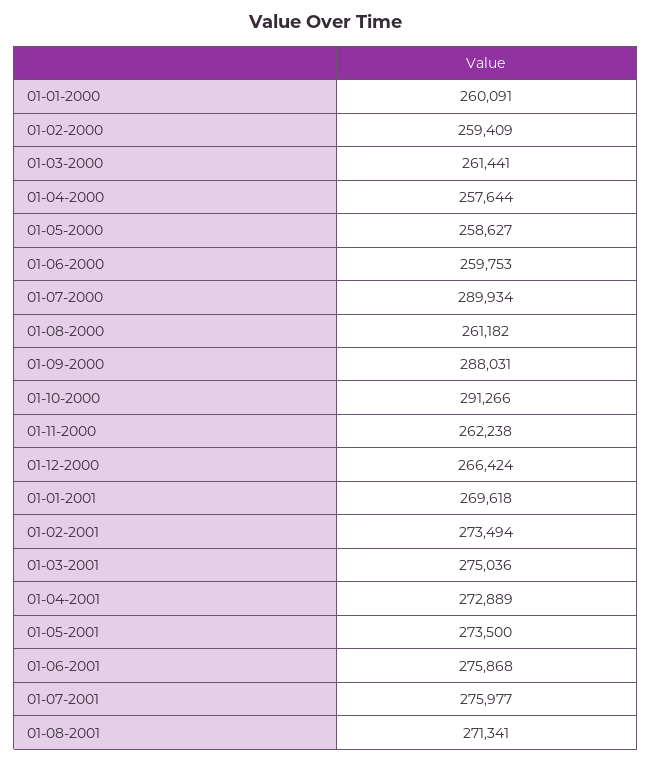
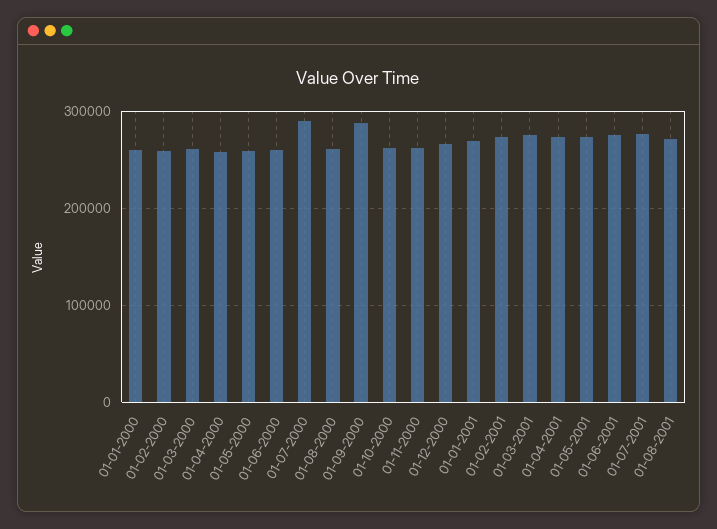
01-10-2000: 291266 -> 260000

